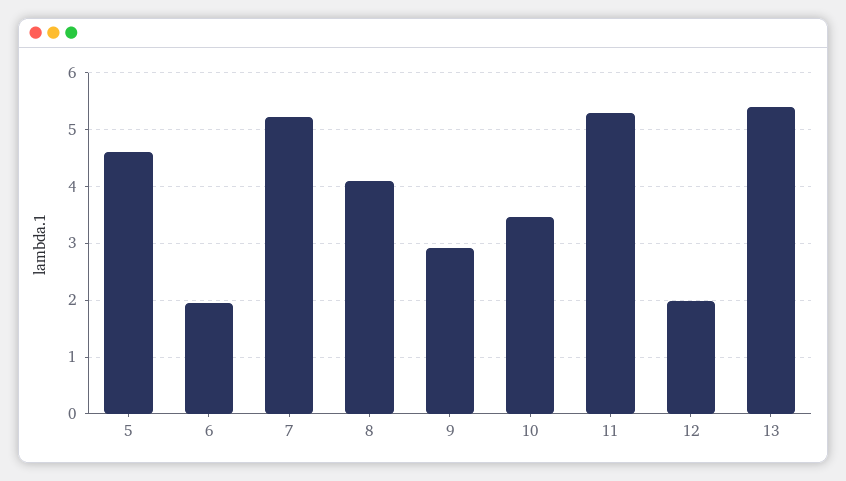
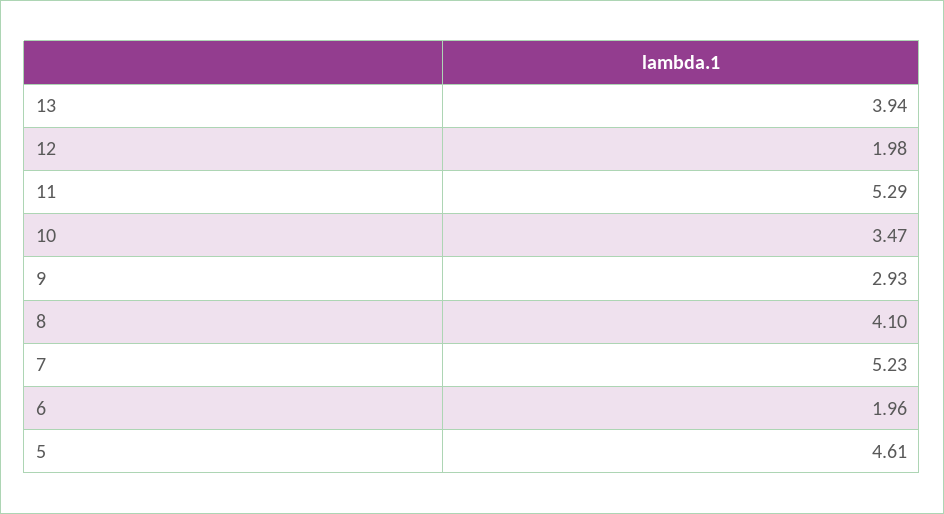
13: 5.4 -> 3.94

